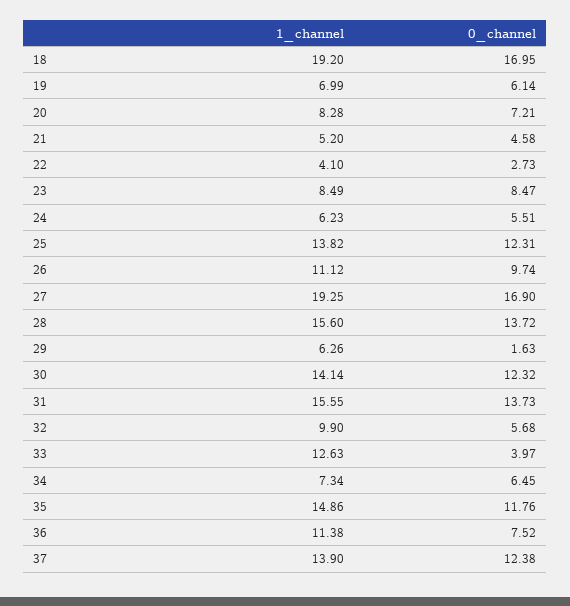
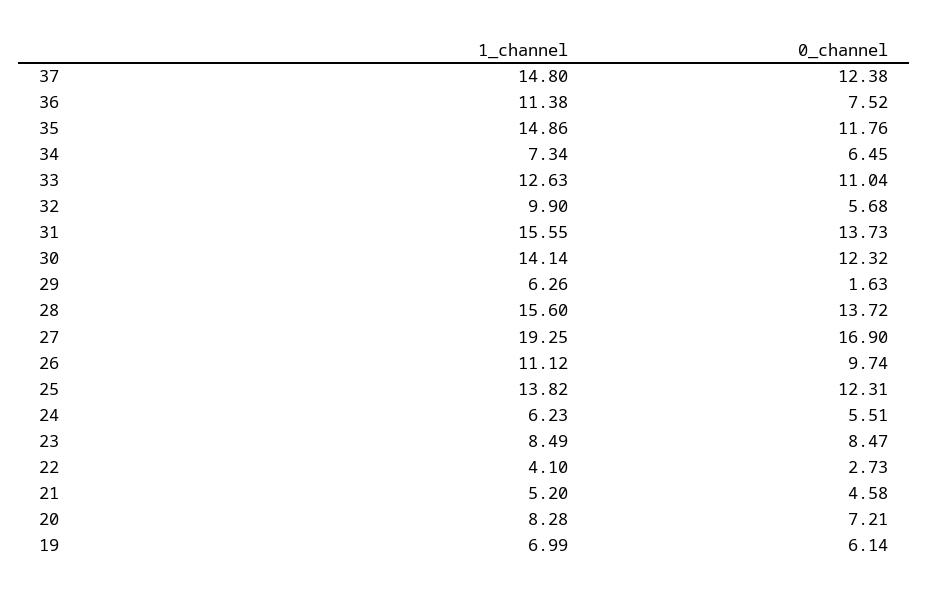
1_channel, 18: 19.2 -> none
0_channel, 18: 16.95 -> none
0_channel, 33: 3.97 -> 11.04
1_channel, 37: 13.9 -> 14.8

